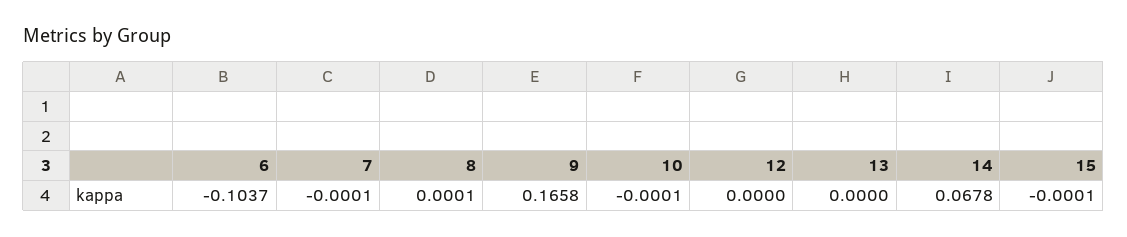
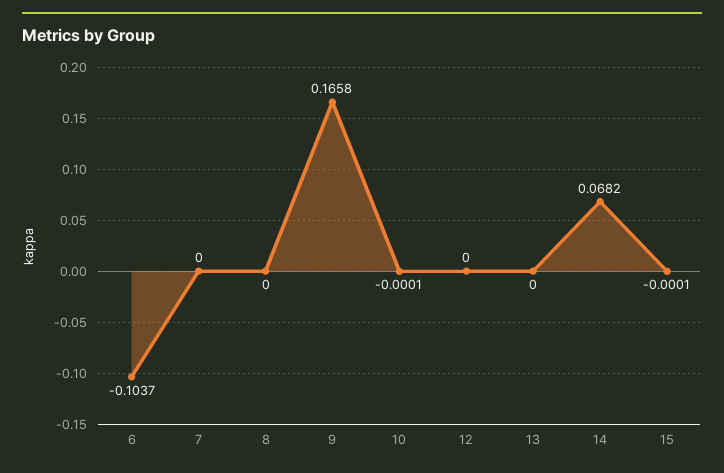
7: -0.0001 -> 0
8: 0.0001 -> 0
14: 0.0678 -> 0.0682

